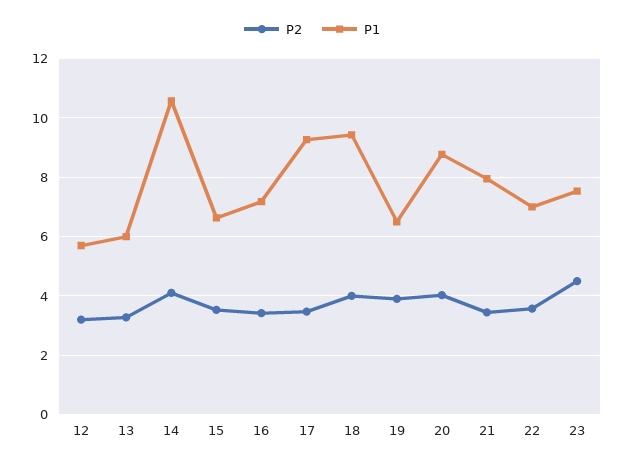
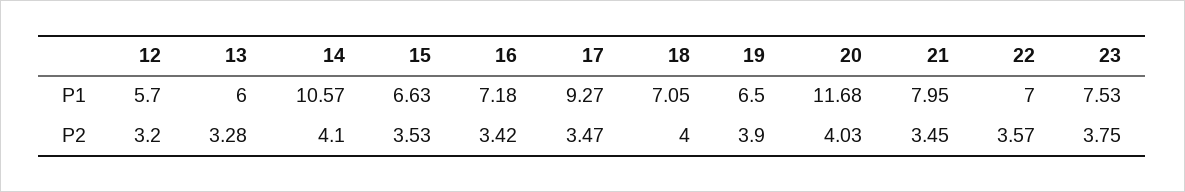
P1, 18: 9.5 -> 7.05
P1, 20: 8.75 -> 11.68
P2, 23: 4.5 -> 3.75

